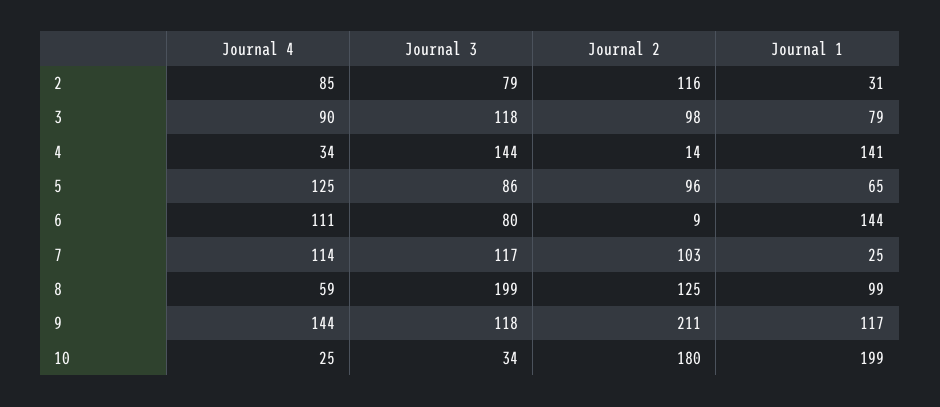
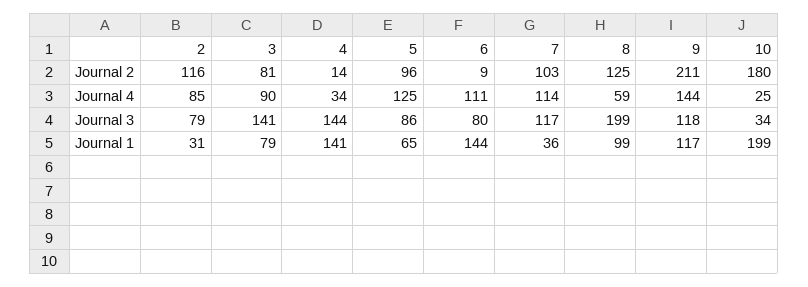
Journal 3, 3: 118 -> 141
Journal 2, 3: 98 -> 81
Journal 1, 7: 25 -> 36

